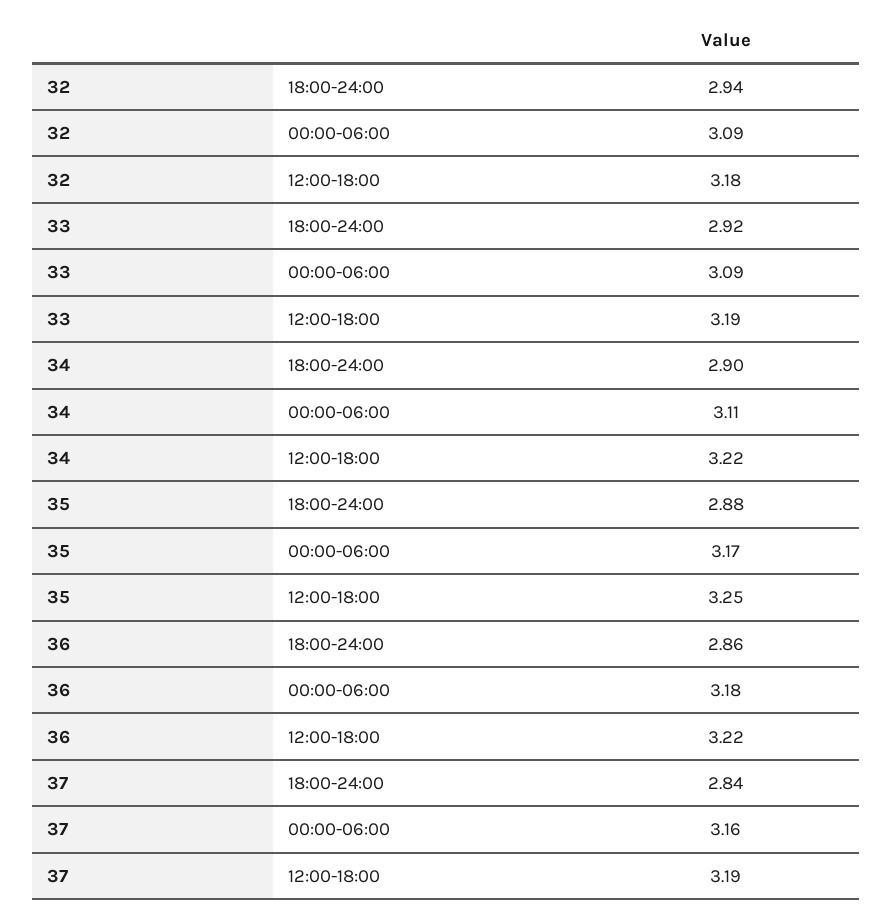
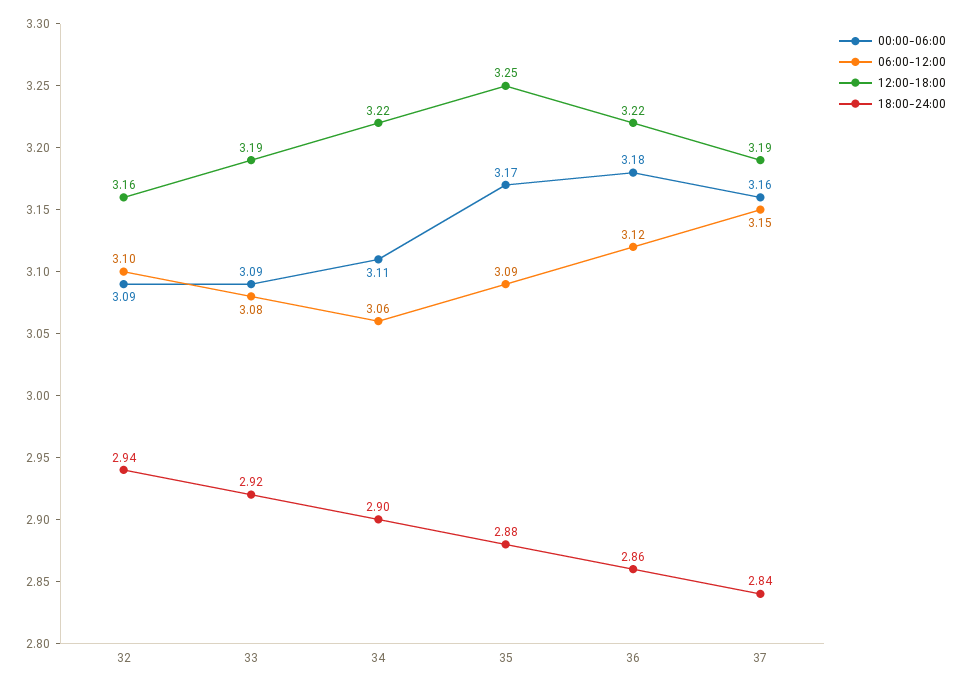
12:00-18:00, 32: 3.18 -> 3.16
06:00-12:00, 32: none -> 3.1
06:00-12:00, 33: none -> 3.08
06:00-12:00, 34: none -> 3.06
06:00-12:00, 35: none -> 3.09
06:00-12:00, 36: none -> 3.12
06:00-12:00, 37: none -> 3.15

